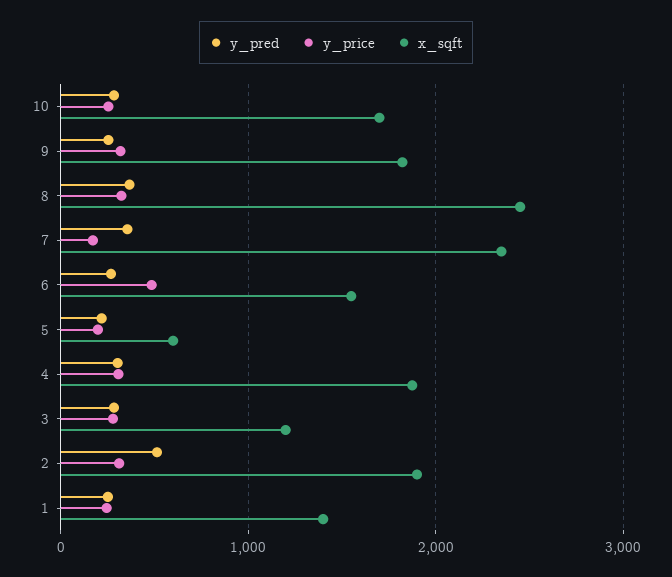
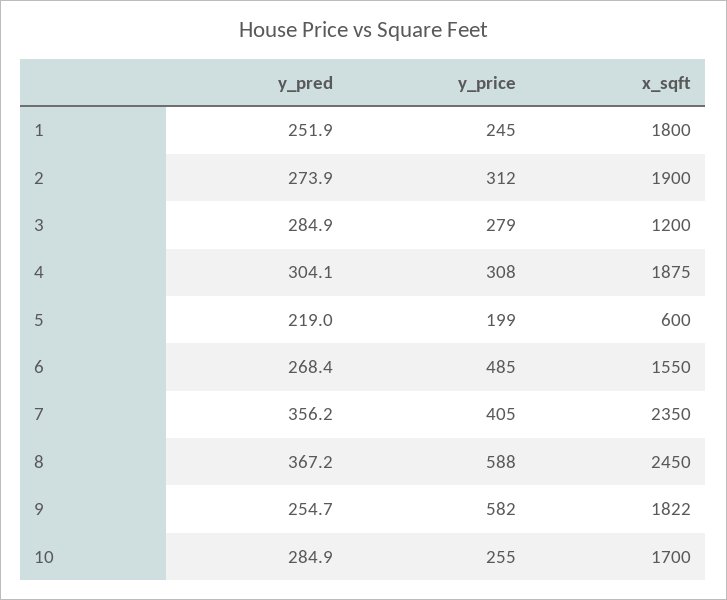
y_price, 9: 300 -> 582
y_price, 8: 300 -> 588
y_price, 7: 200 -> 405
y_pred, 2: 500 -> 273.9
x_sqft, 1: 1400 -> 1800

